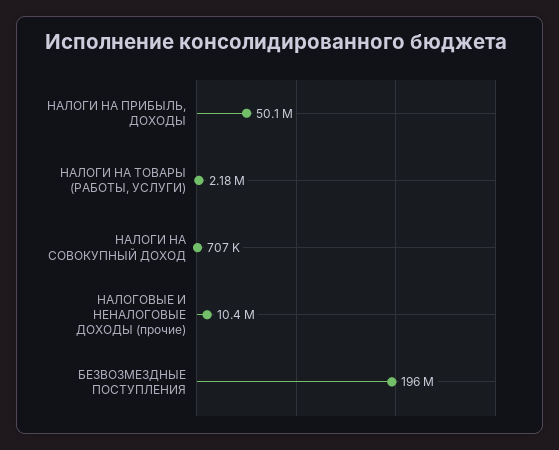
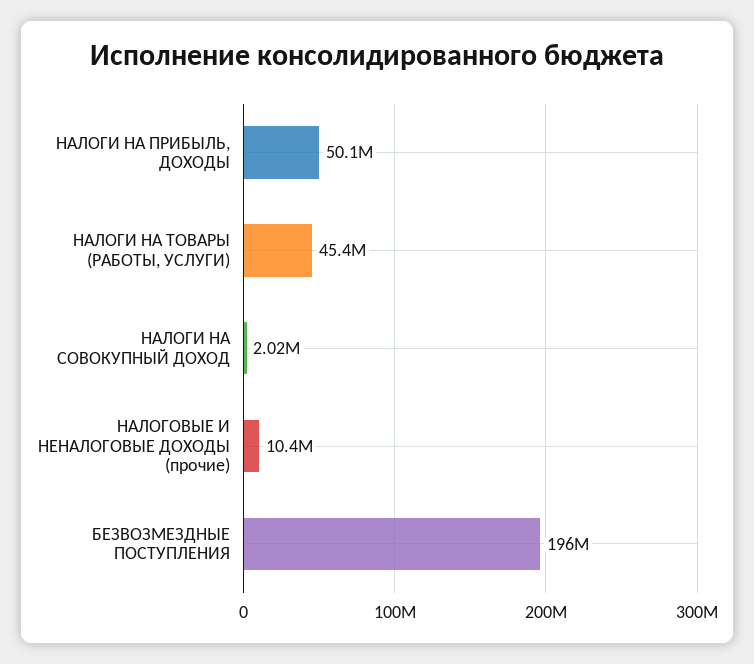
НАЛОГИ НА ТОВАРЫ (РАБОТЫ, УСЛУГИ): 2180000 -> 45400000
НАЛОГИ НА СОВОКУПНЫЙ ДОХОД: 707000 -> 2020000

